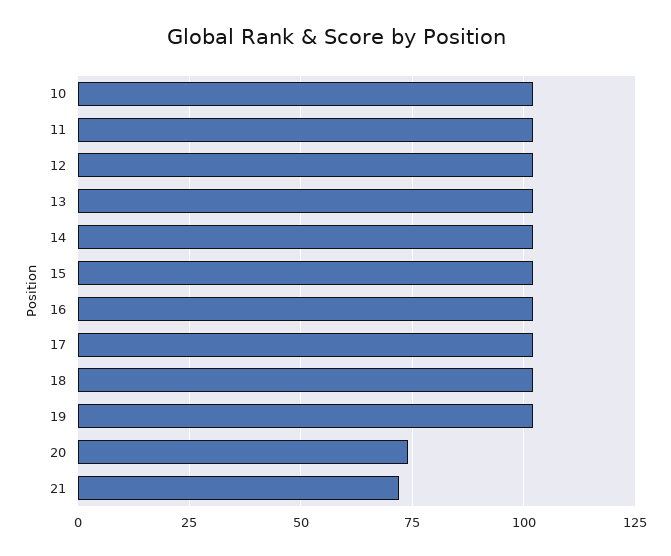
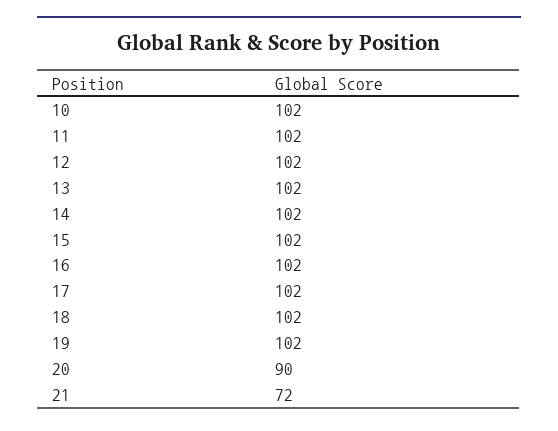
20: 75 -> 90

